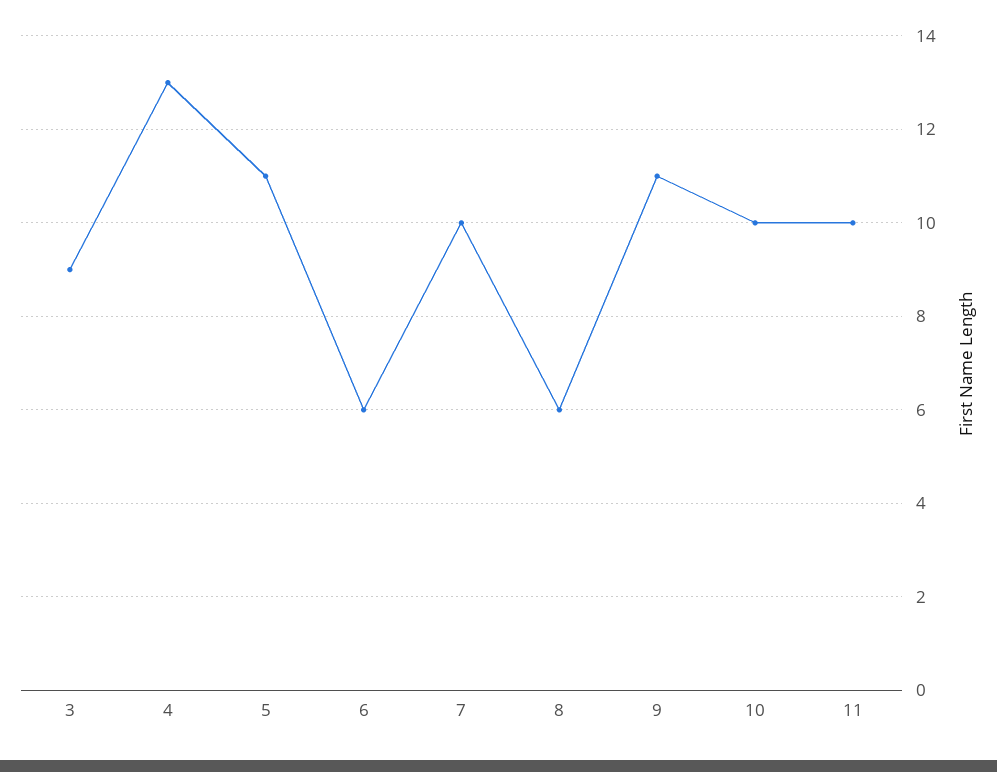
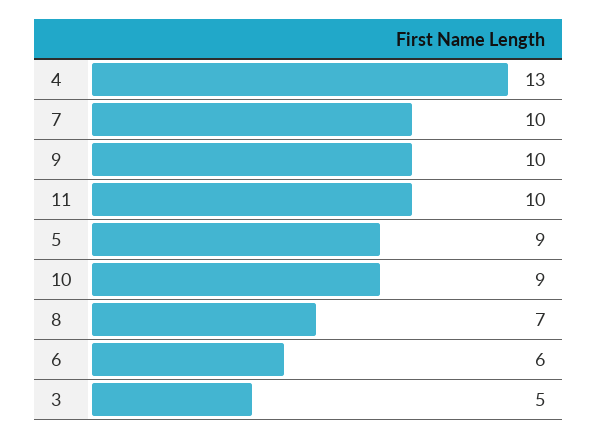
3: 9 -> 5
5: 11 -> 9
8: 6 -> 7
9: 11 -> 10
10: 10 -> 9

